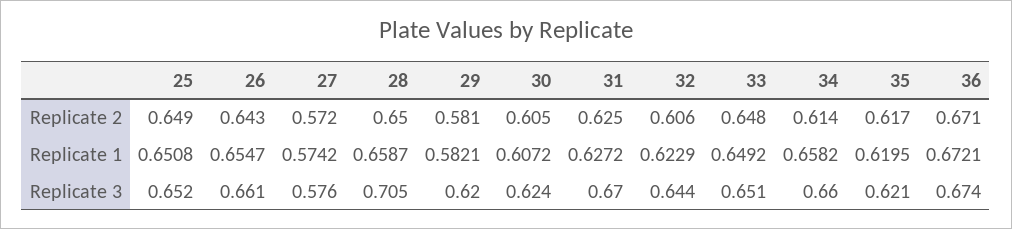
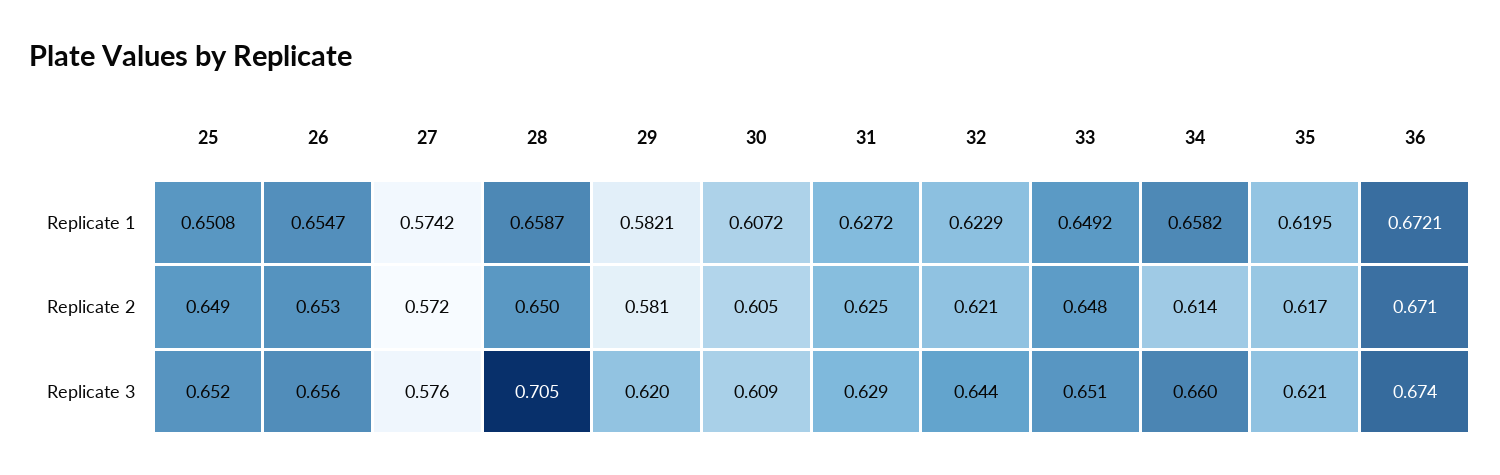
26, Replicate 2: 0.643 -> 0.653
32, Replicate 2: 0.606 -> 0.621
26, Replicate 3: 0.661 -> 0.656
30, Replicate 3: 0.624 -> 0.609
31, Replicate 3: 0.67 -> 0.629

